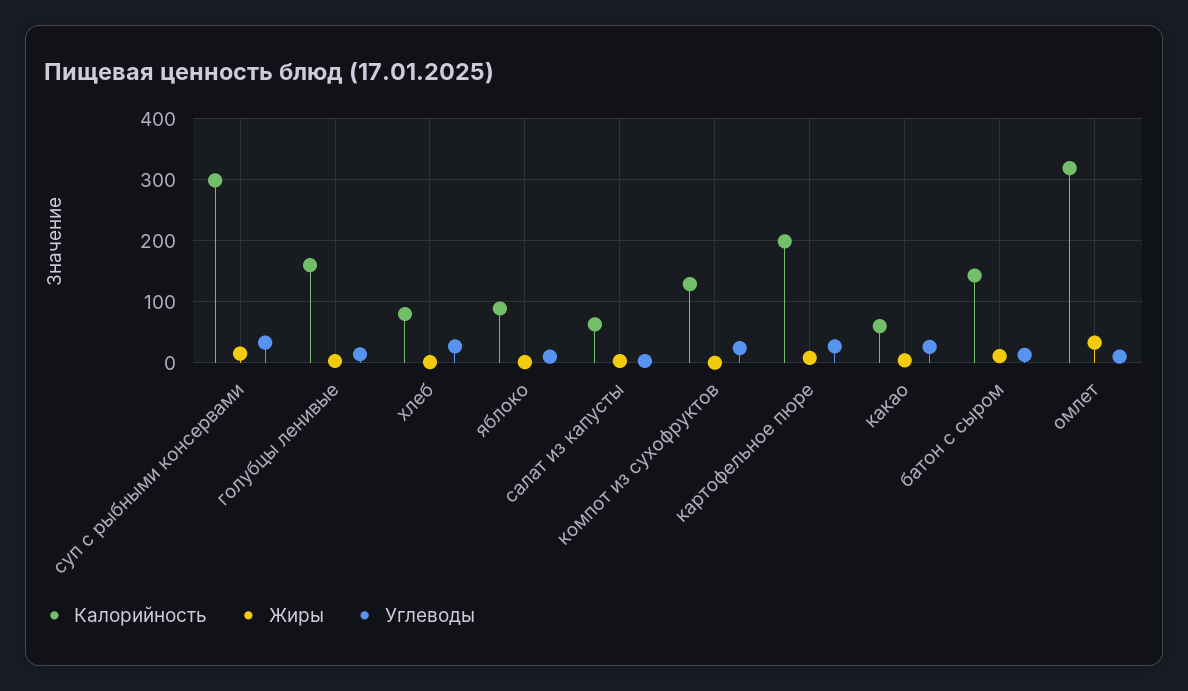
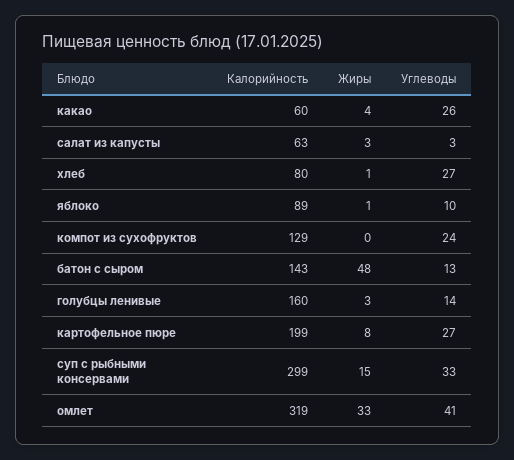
Жиры, батон с сыром: 10 -> 48
Углеводы, омлет: 10 -> 41

